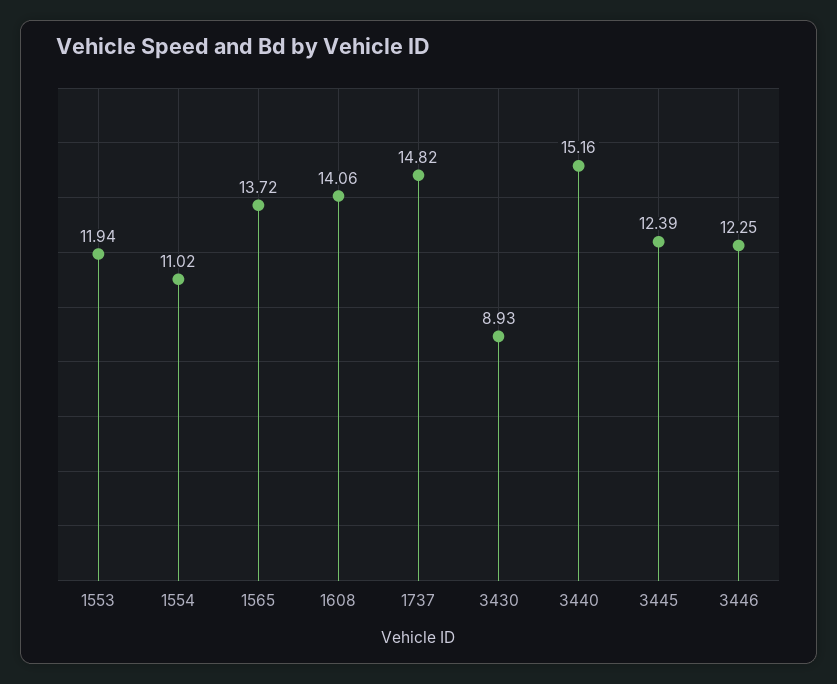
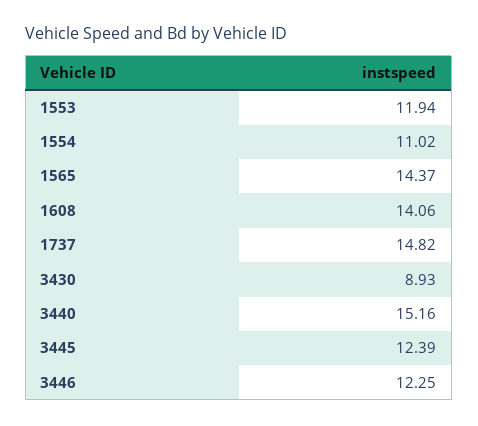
1565: 13.72 -> 14.37

